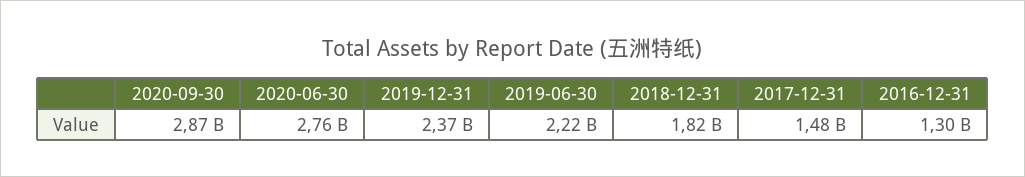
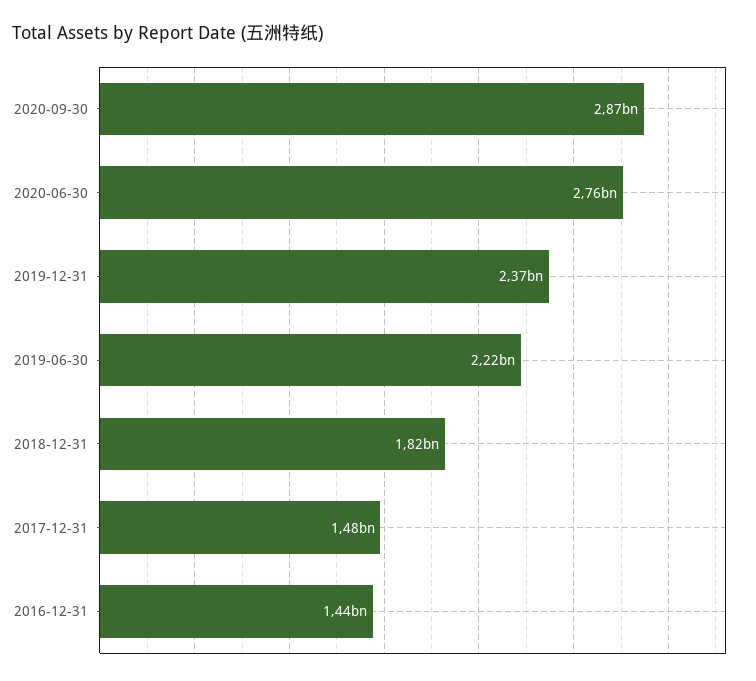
2016-12-31: 1300000000 -> 1440000000

